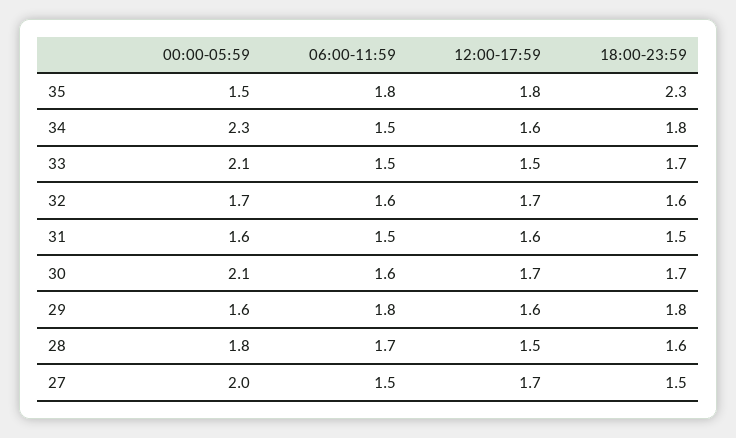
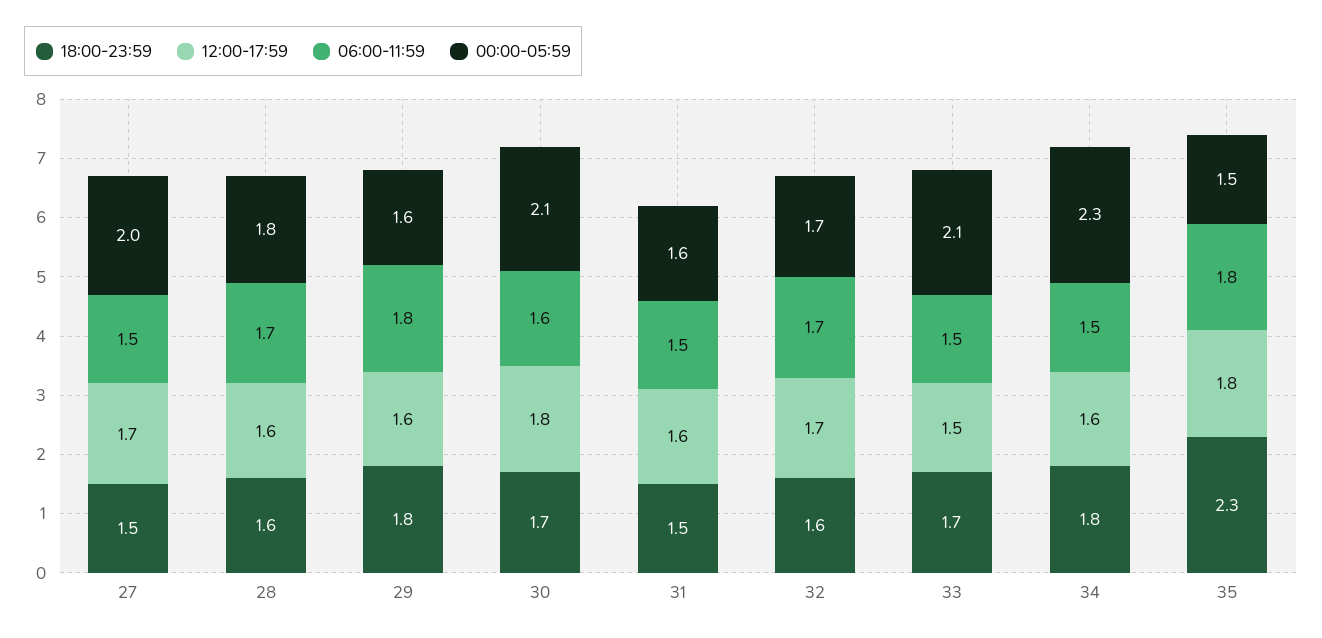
06:00-11:59, 32: 1.6 -> 1.7
12:00-17:59, 30: 1.7 -> 1.8
12:00-17:59, 28: 1.5 -> 1.6

